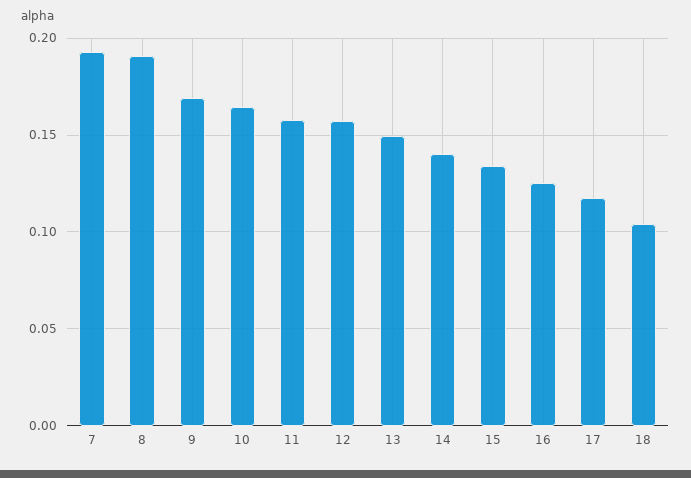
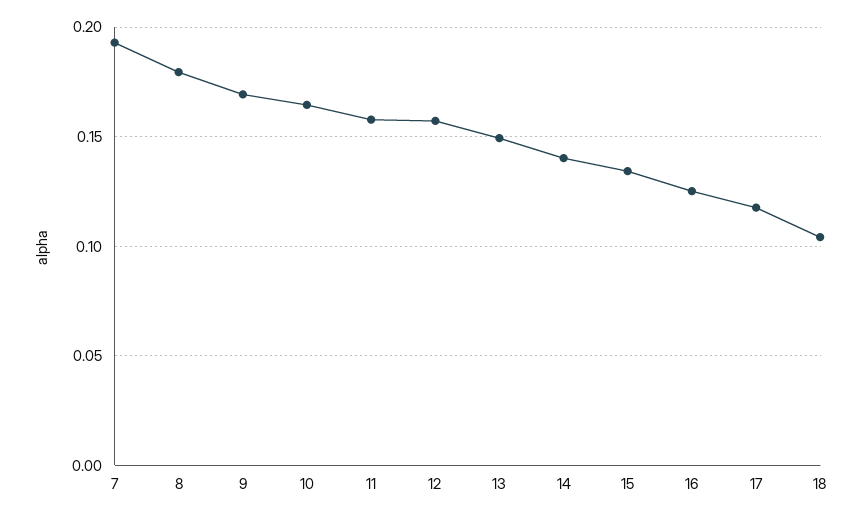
8: 0.19 -> 0.18

